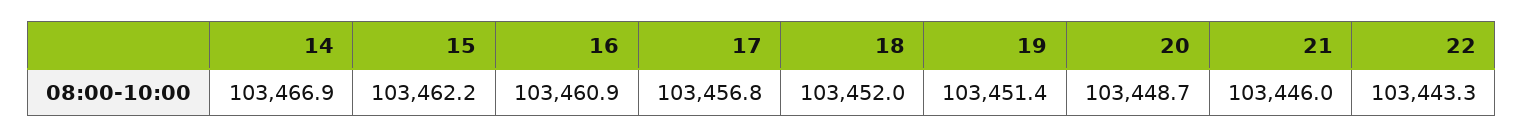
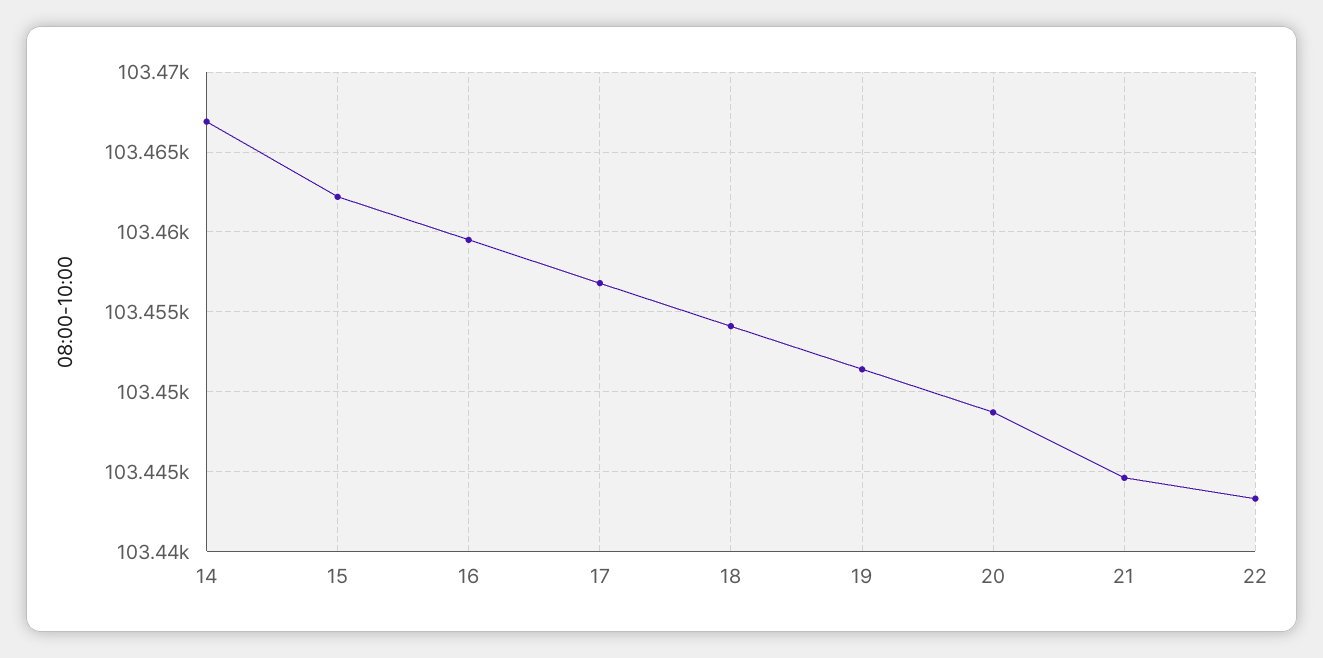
16: 103460.9 -> 103459.5
18: 103452 -> 103454
21: 103446 -> 103444.5

